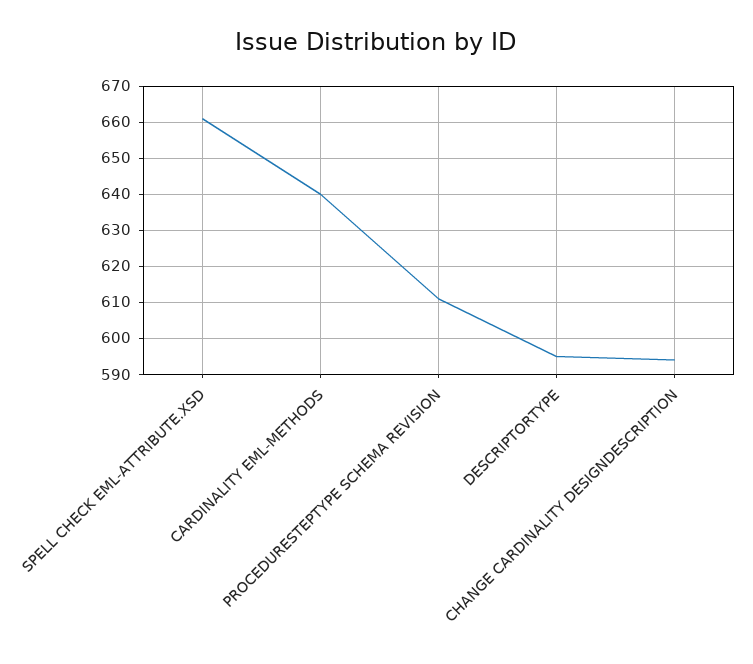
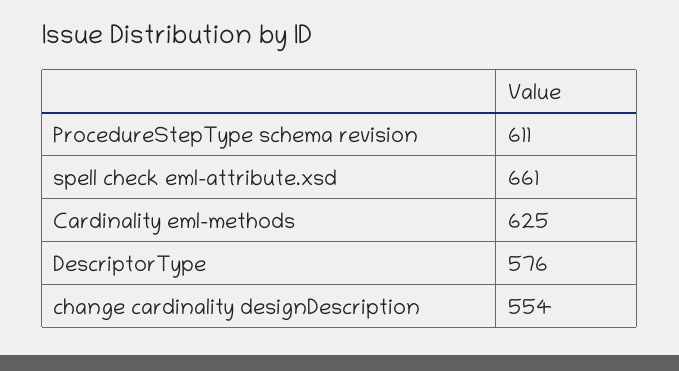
CARDINALITY EML-METHODS: 640 -> 625
DESCRIPTORTYPE: 595 -> 576
CHANGE CARDINALITY DESIGNDESCRIPTION: 595 -> 554

